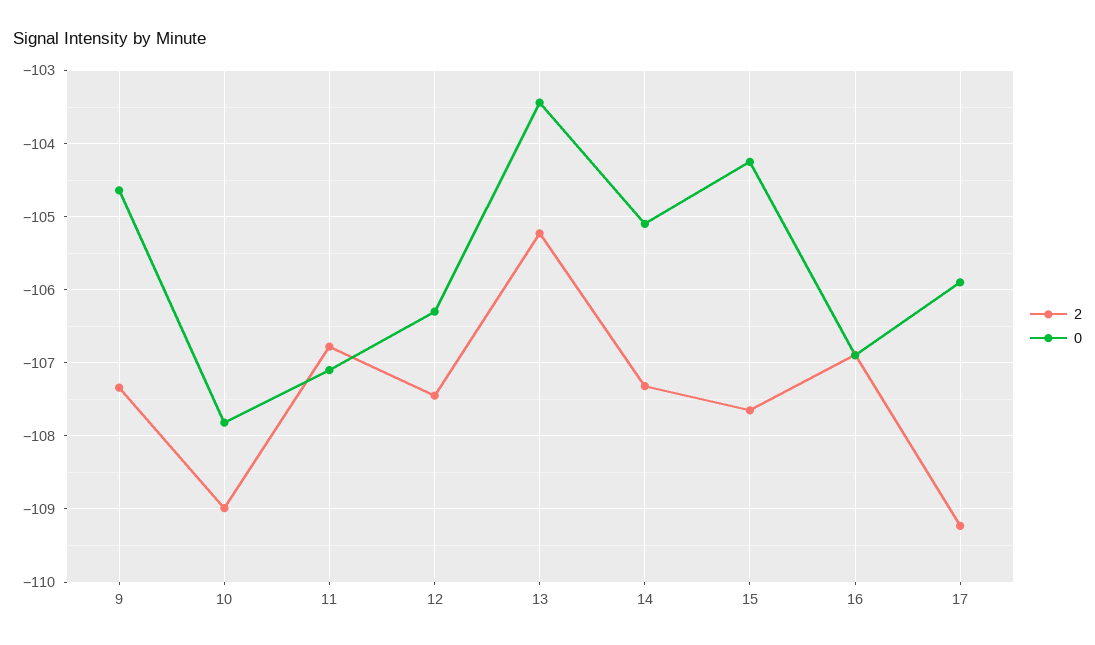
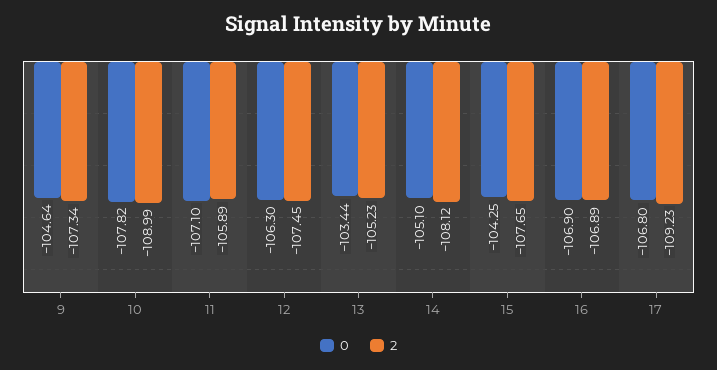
2, 11: -106.8 -> -105.89
2, 14: -107.3 -> -108.12
0, 17: -105.9 -> -106.8

